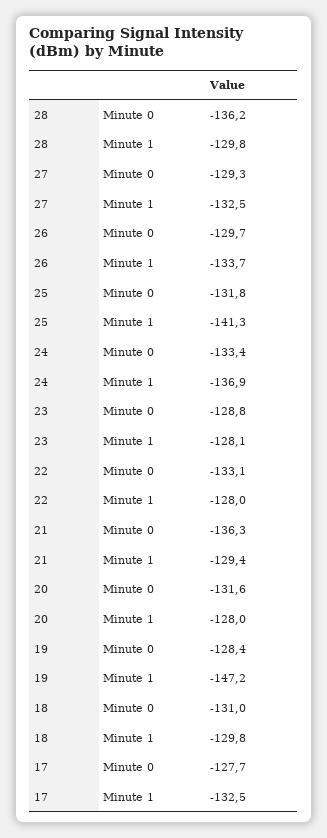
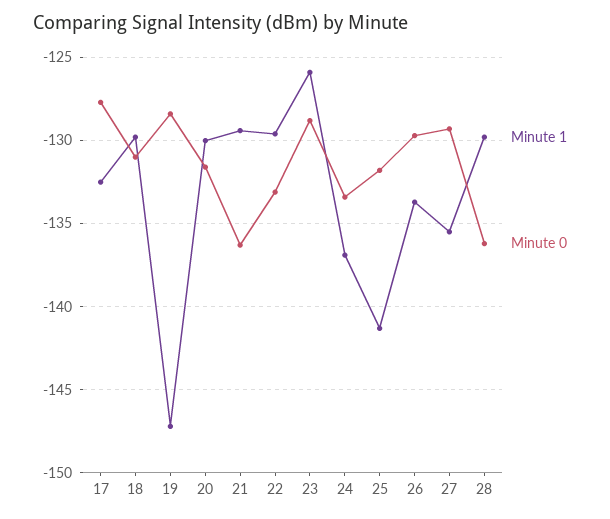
Minute 1, 27: -132.5 -> -135.5
Minute 1, 23: -128.1 -> -126
Minute 1, 22: -128 -> -129.5
Minute 1, 20: -128 -> -130

